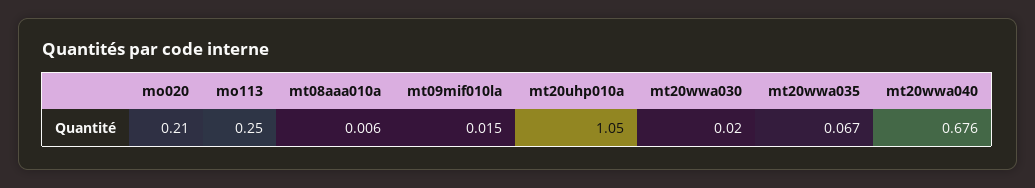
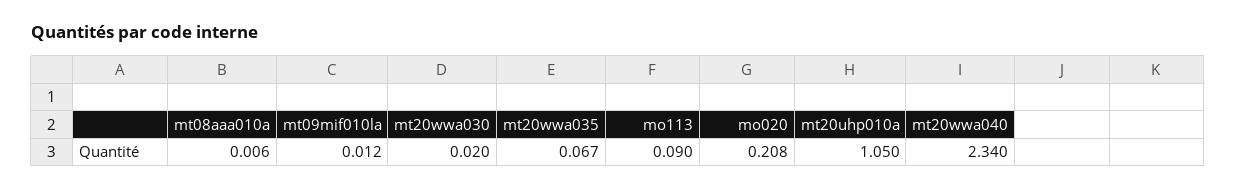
mo020: 0.21 -> 0.208
mo113: 0.25 -> 0.09
mt09mif010la: 0.015 -> 0.012
mt20wwa040: 0.676 -> 2.34

